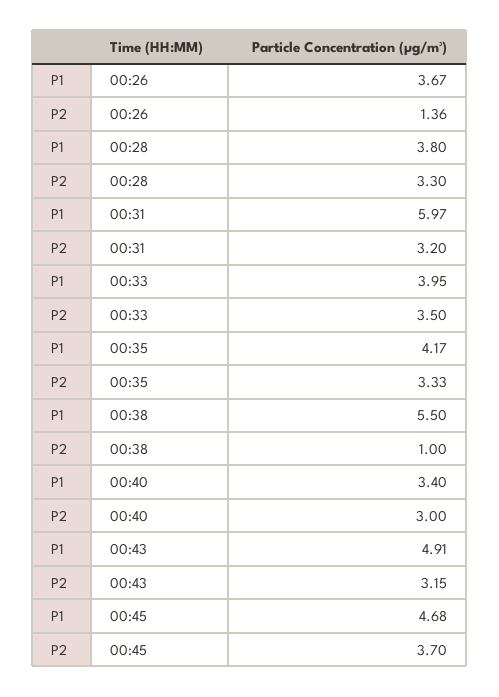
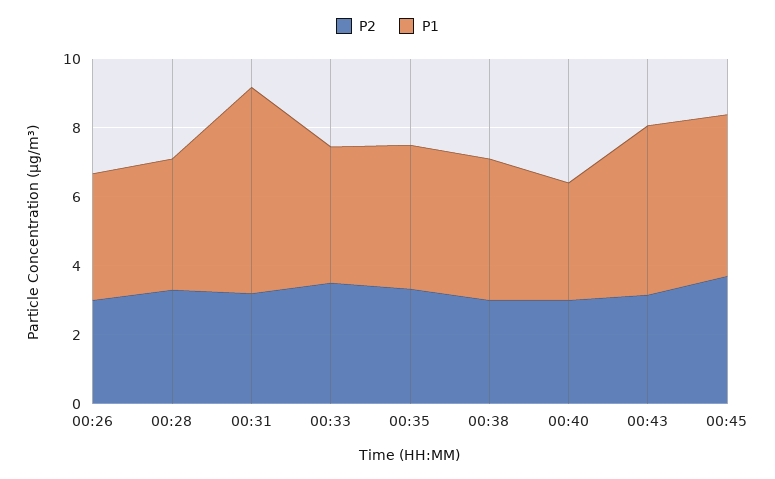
P2, 00:26: 1.36 -> 3
P1, 00:38: 5.5 -> 4
P2, 00:38: 1 -> 3

